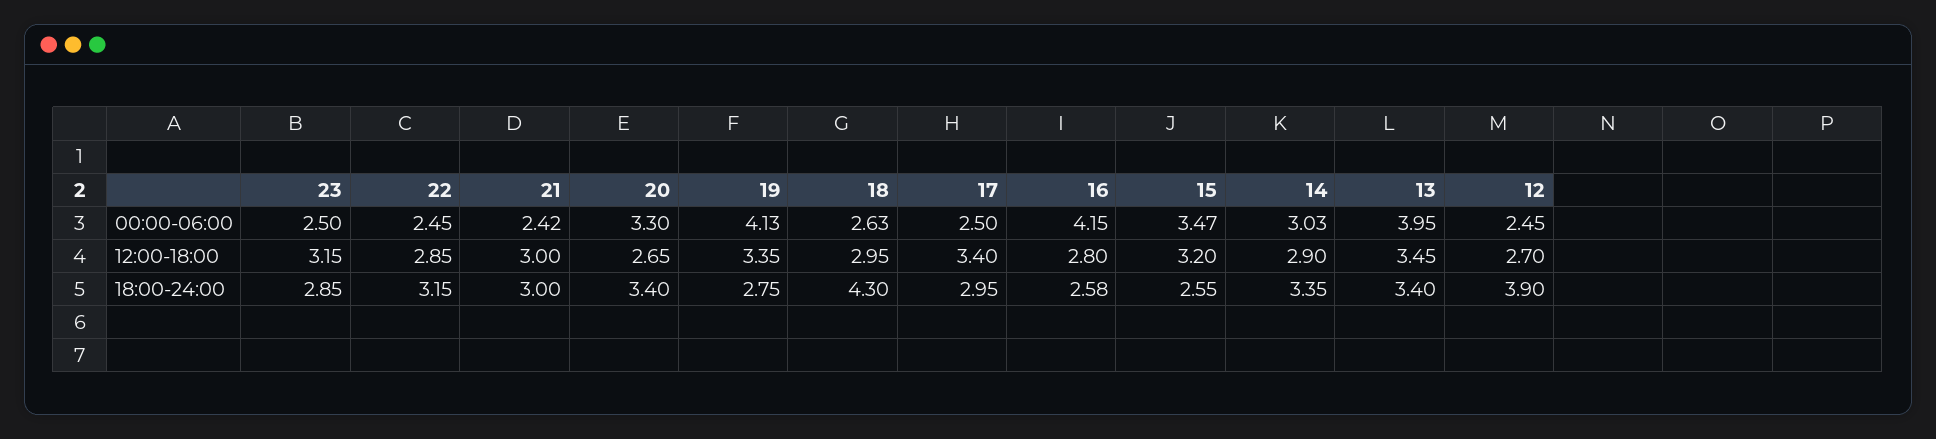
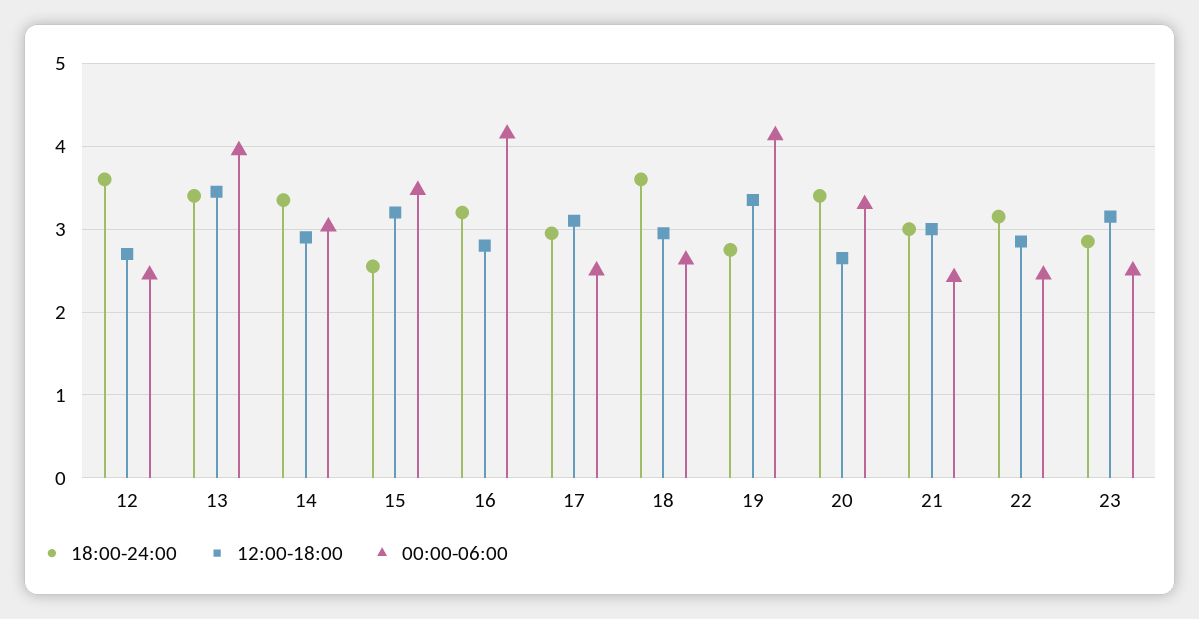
12:00-18:00, 17: 3.4 -> 3.1
18:00-24:00, 18: 4.3 -> 3.6
18:00-24:00, 16: 2.58 -> 3.2
18:00-24:00, 12: 3.9 -> 3.6

